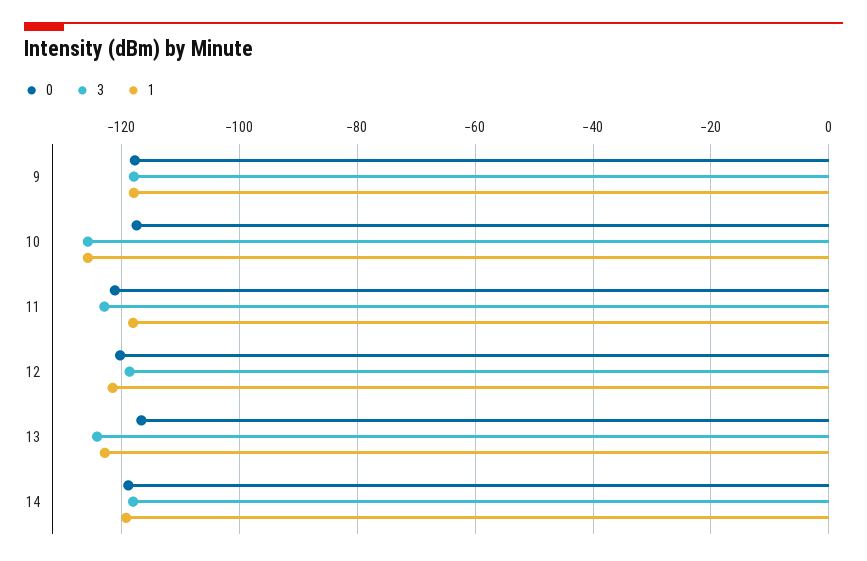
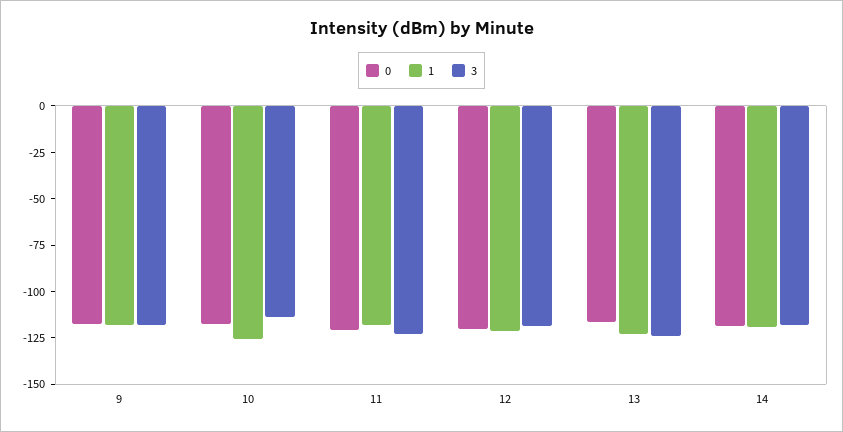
3, 10: -126 -> -115

